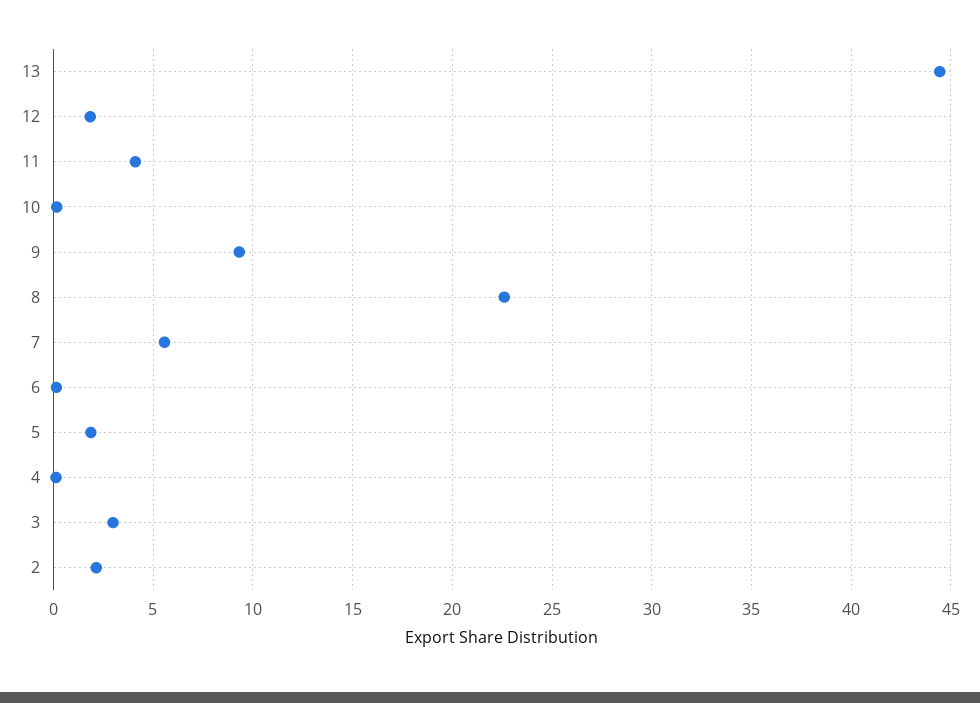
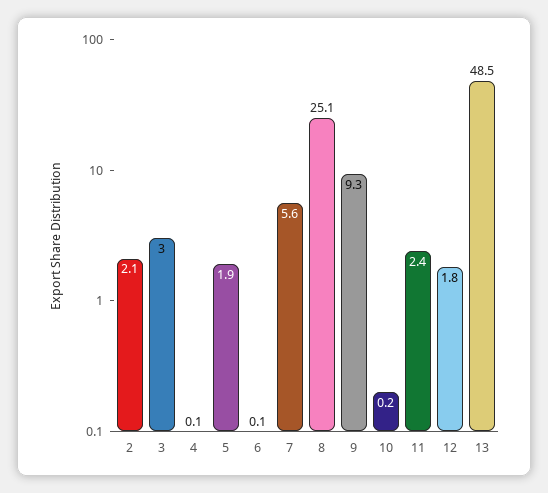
13: 44.5 -> 48.5
11: 4 -> 2.4
8: 22.5 -> 25.1

